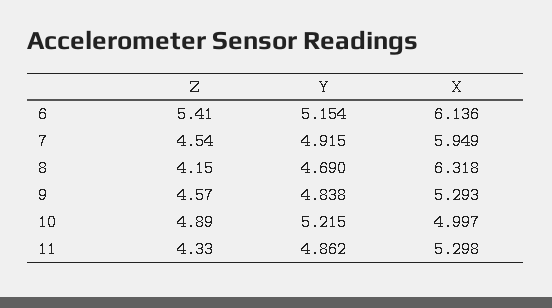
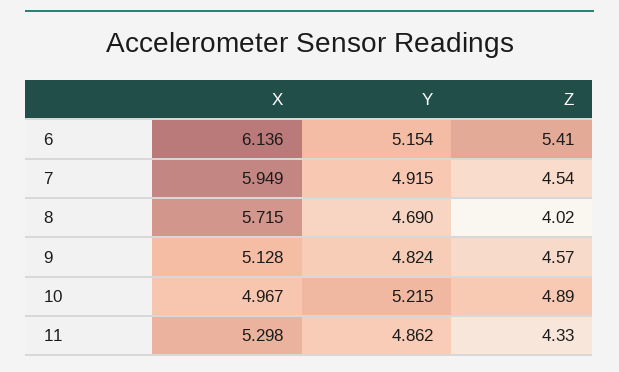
Z, 8: 4.15 -> 4.02
X, 8: 6.318 -> 5.715
Y, 9: 4.838 -> 4.824
X, 9: 5.293 -> 5.128
X, 10: 4.997 -> 4.967

